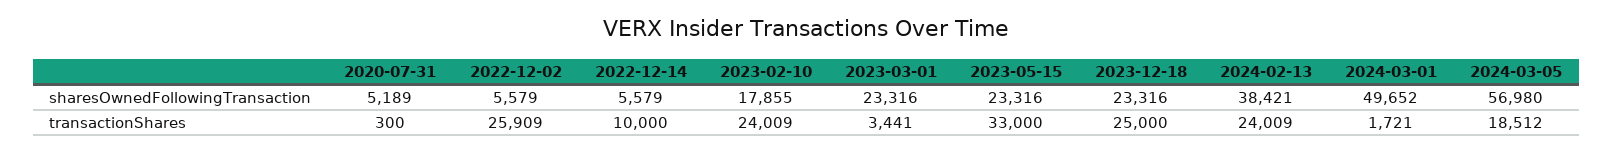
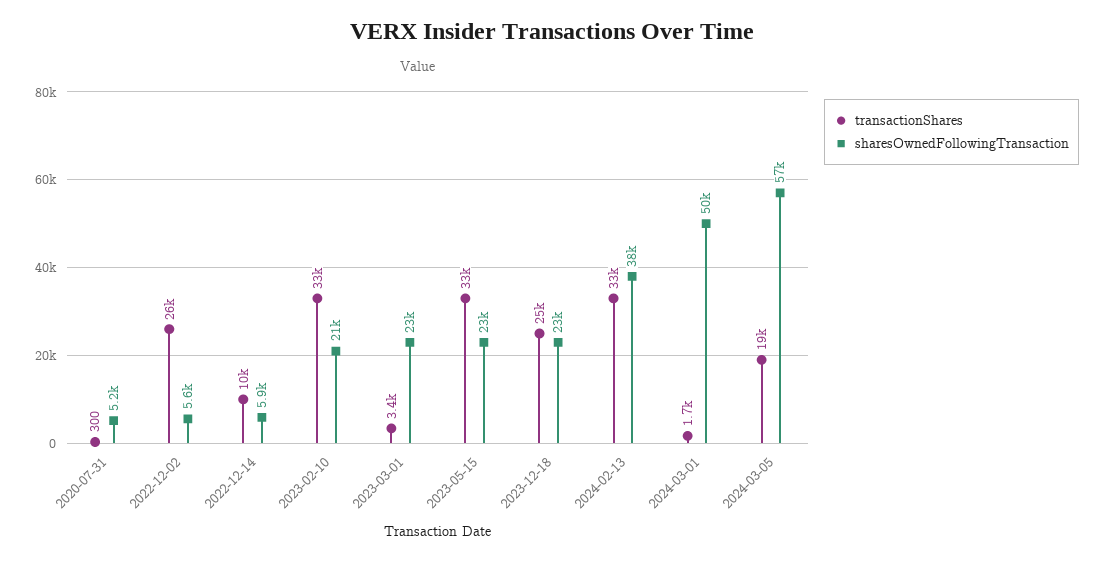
sharesOwnedFollowingTransaction, 2022-12-14: 5579 -> 5900
sharesOwnedFollowingTransaction, 2023-02-10: 17855 -> 21000
transactionShares, 2023-02-10: 24009 -> 33000
transactionShares, 2024-02-13: 24009 -> 33000

